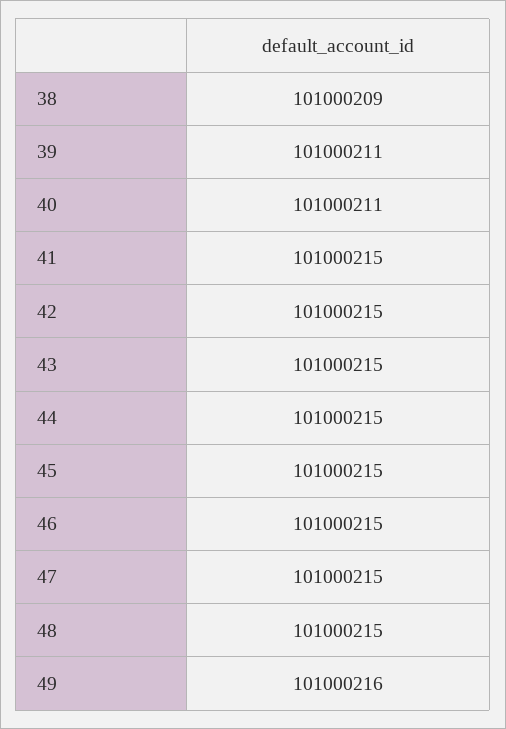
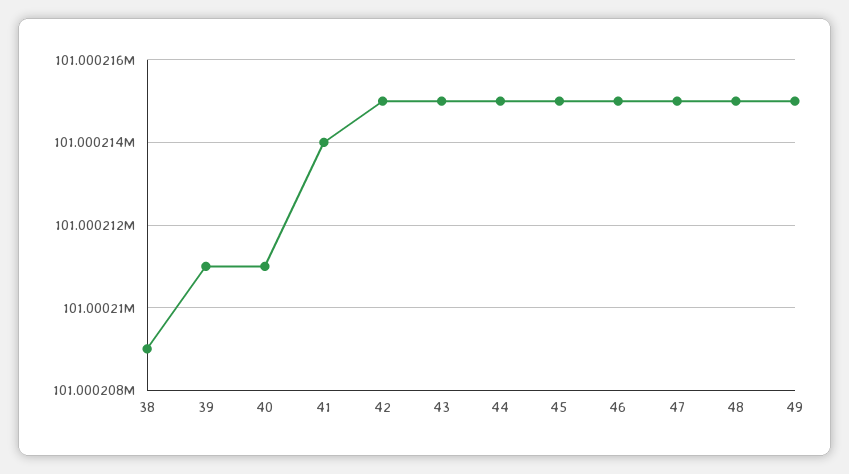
41: 101000215 -> 101000214
49: 101000216 -> 101000215

